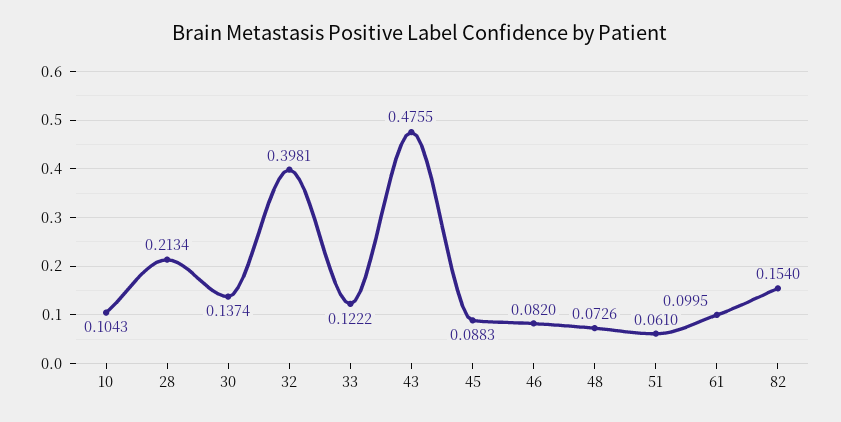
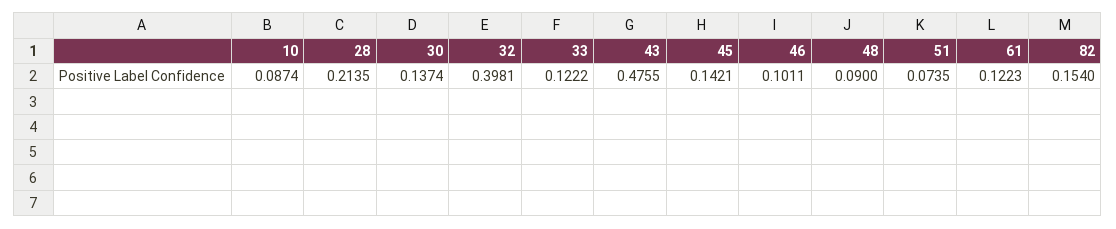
10: 0.1043 -> 0.0874
28: 0.2134 -> 0.2135
45: 0.0883 -> 0.1421
46: 0.082 -> 0.1011
48: 0.0726 -> 0.09
51: 0.061 -> 0.0735
61: 0.0995 -> 0.1223

